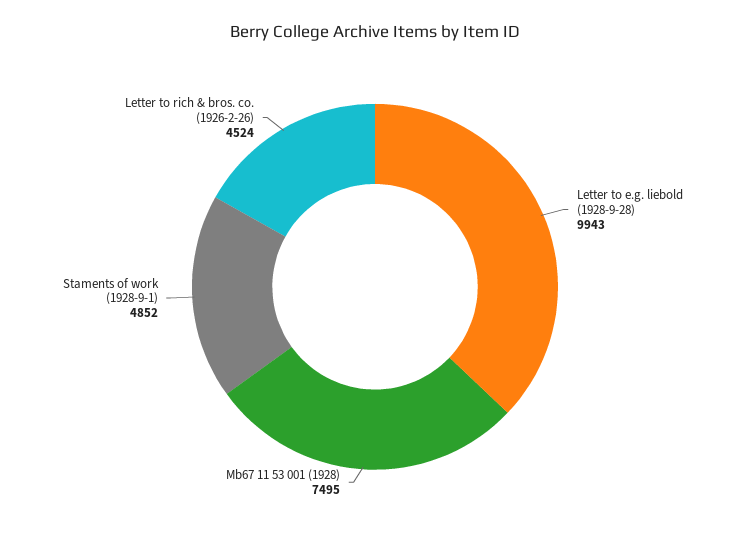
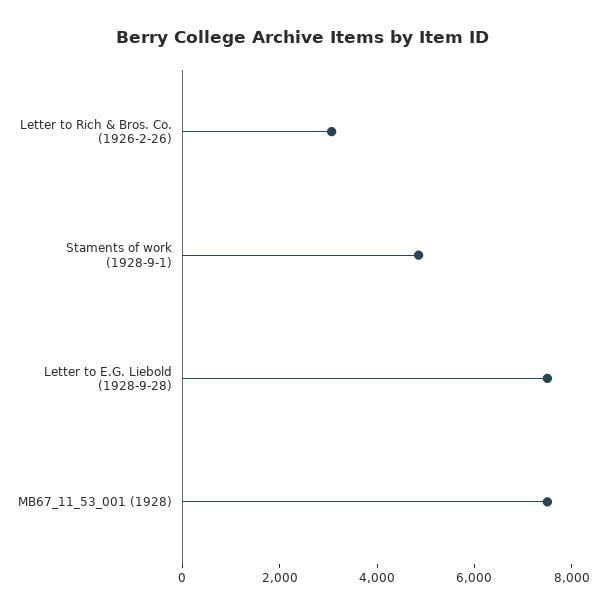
Letter to e.g. liebold (1928-9-28): 9943 -> 7500
Letter to rich & bros. co. (1926-2-26): 4524 -> 3000

